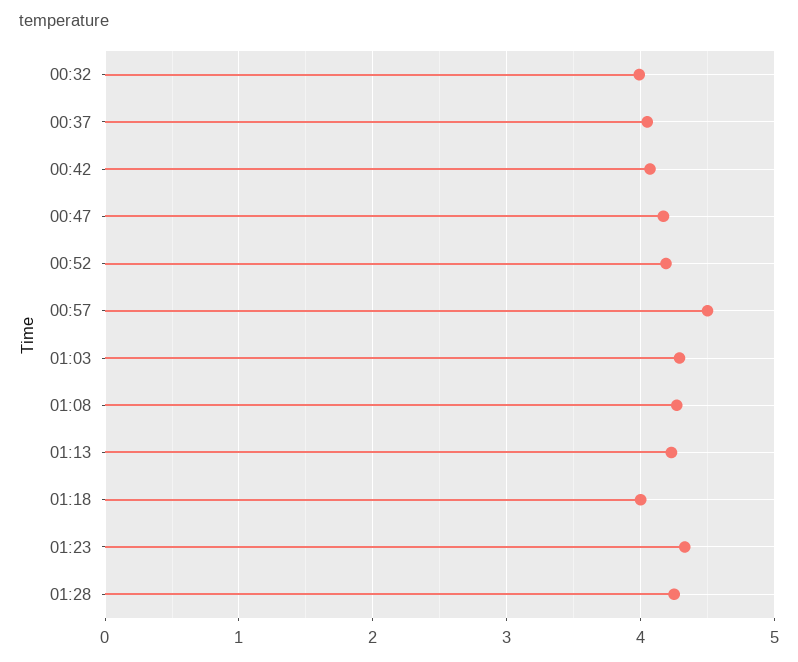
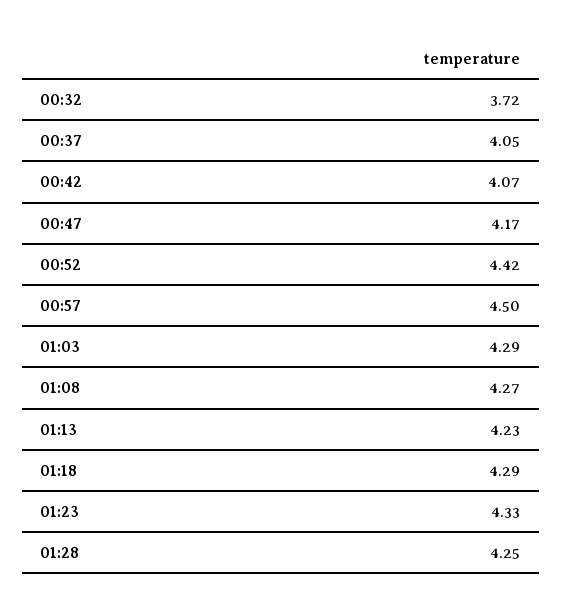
00:32: 4 -> 3.72
00:52: 4.2 -> 4.42
01:18: 4 -> 4.29

